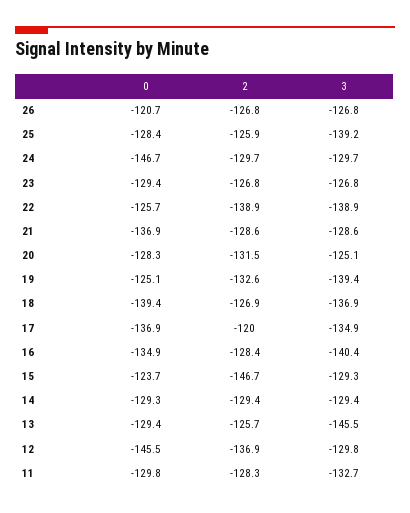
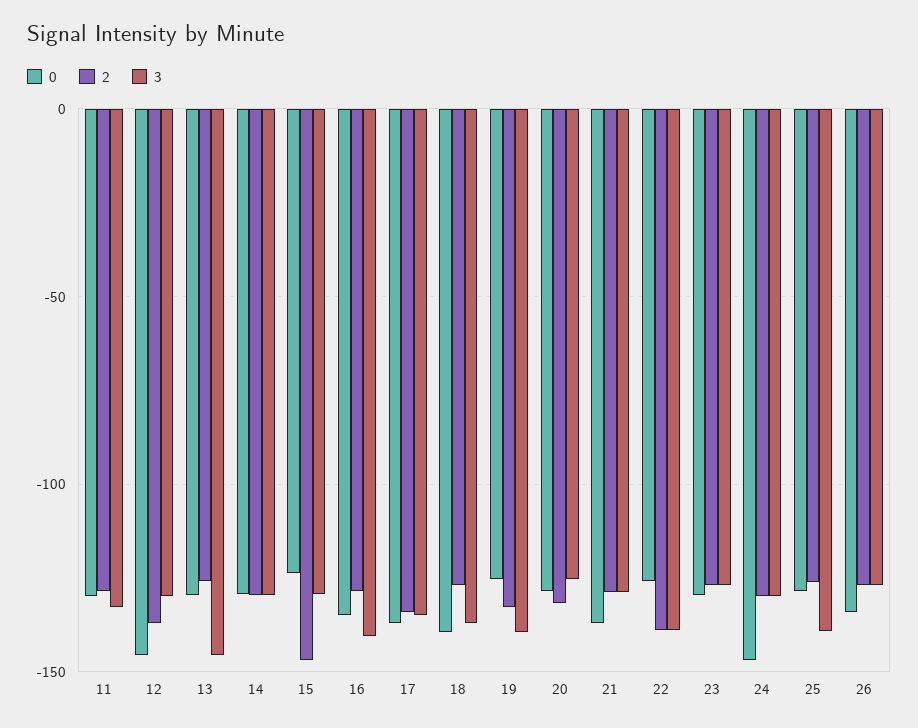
0, 26: -120.7 -> -135
2, 17: -120 -> -135

